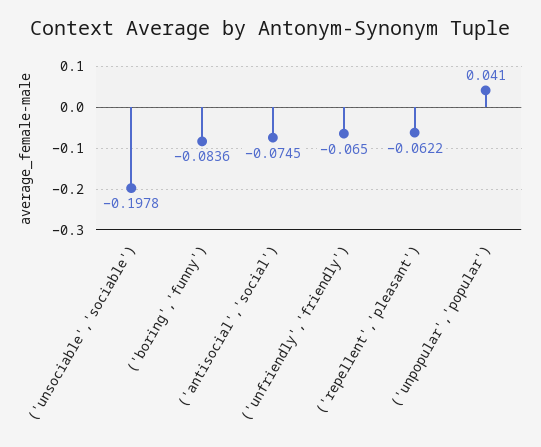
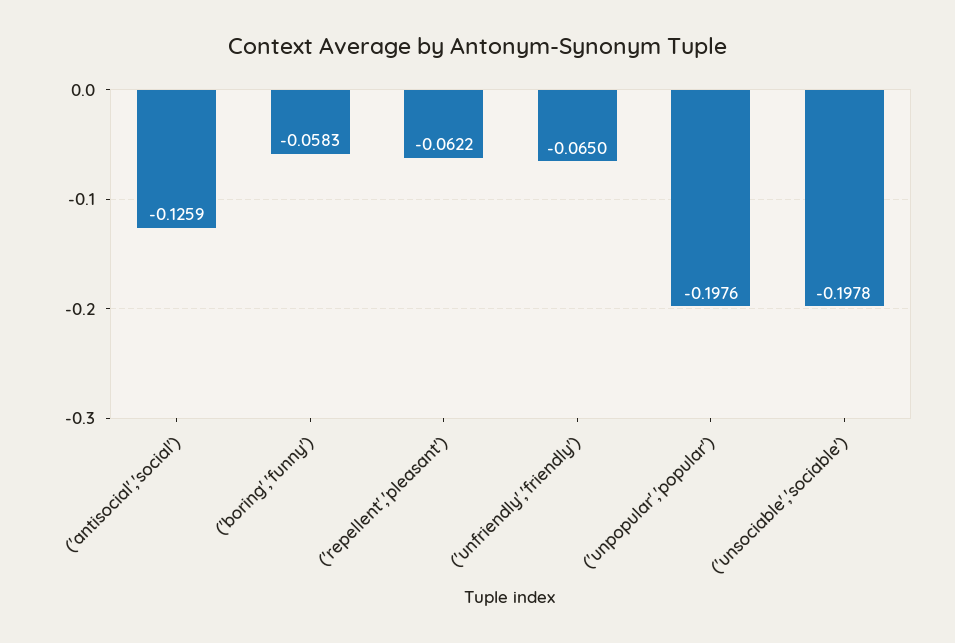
('boring','funny'): -0.0836 -> -0.0583
('antisocial','social'): -0.0745 -> -0.1259
('unpopular','popular'): 0.041 -> -0.1976

